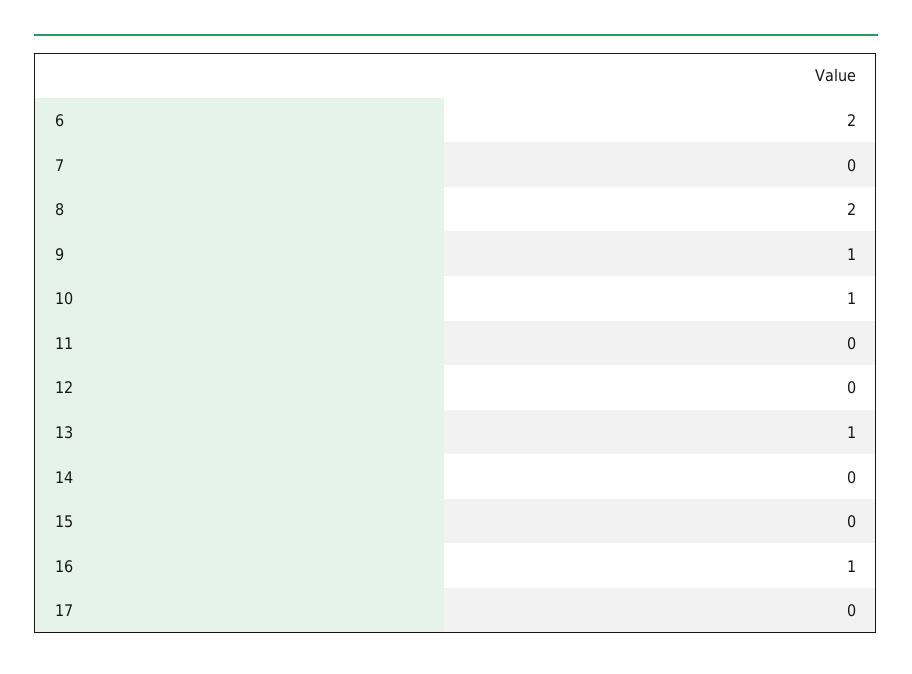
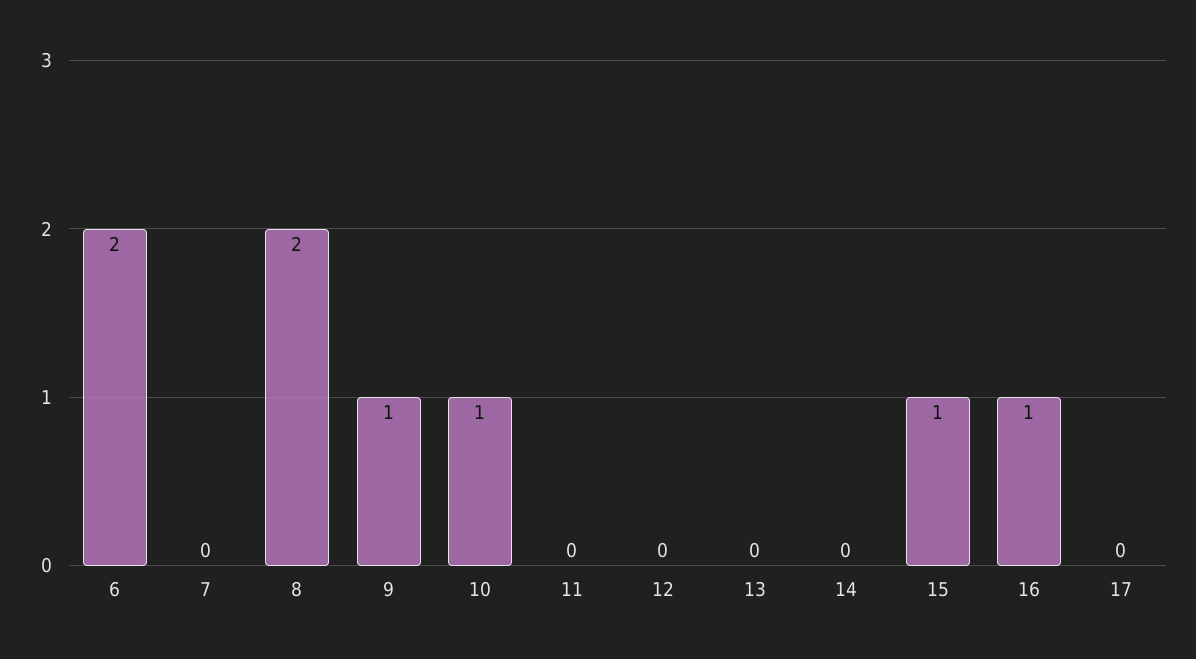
13: 1 -> 0
15: 0 -> 1

